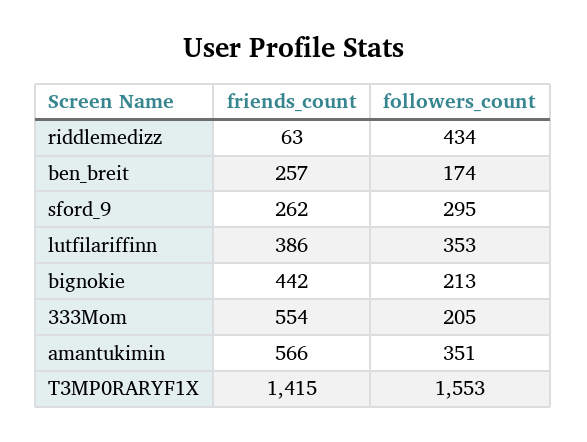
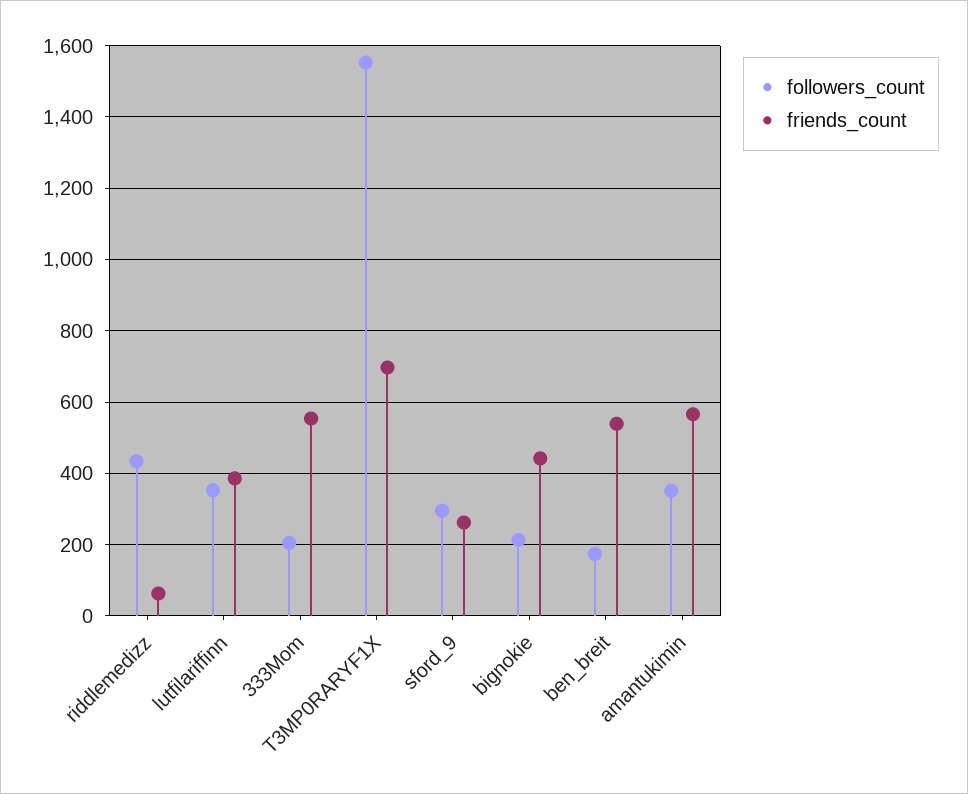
friends_count, ben_breit: 257 -> 540
friends_count, T3MP0RARYF1X: 1415 -> 700

